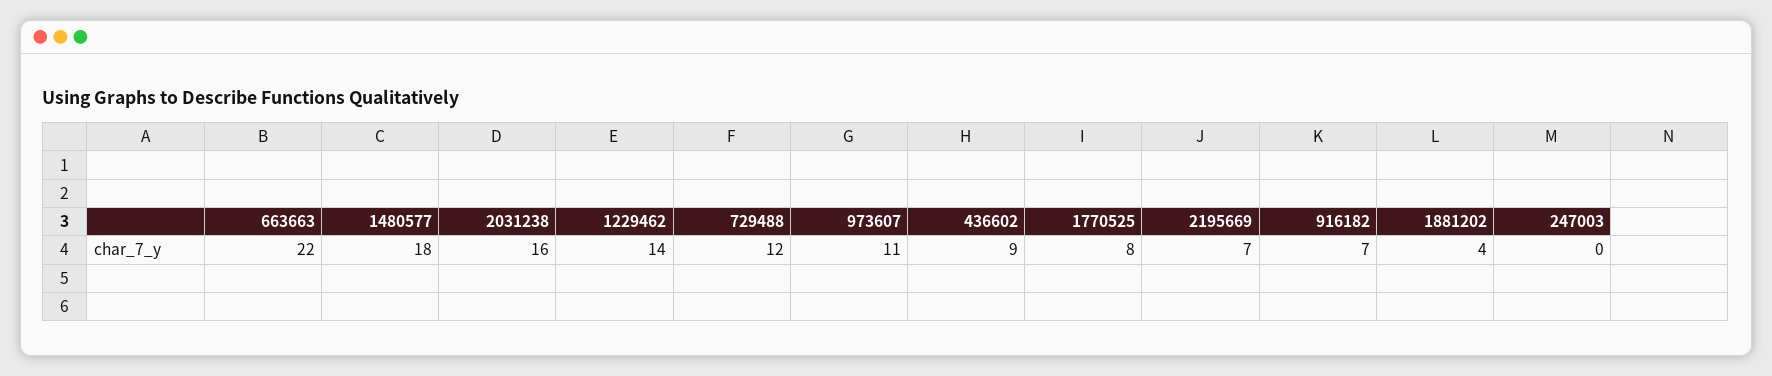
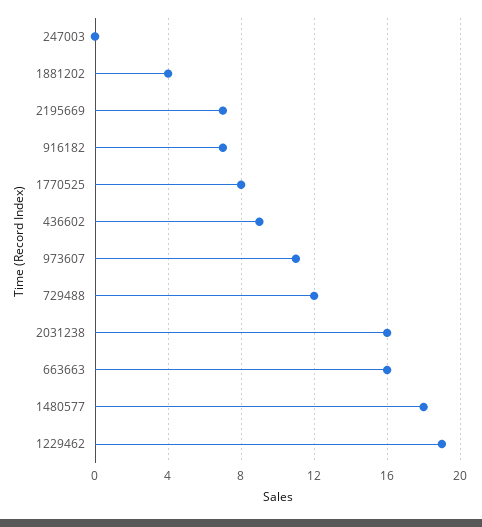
663663: 22 -> 16
1229462: 14 -> 19

